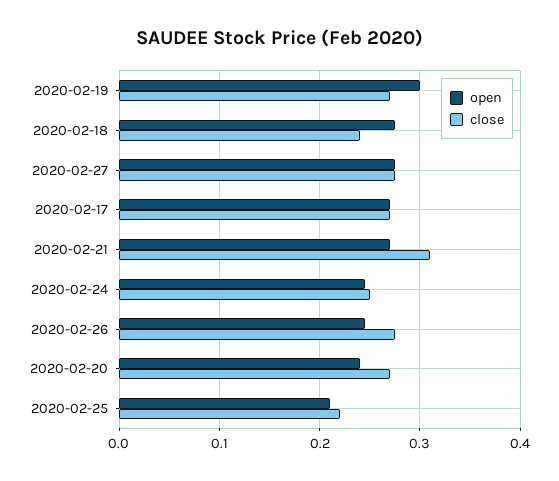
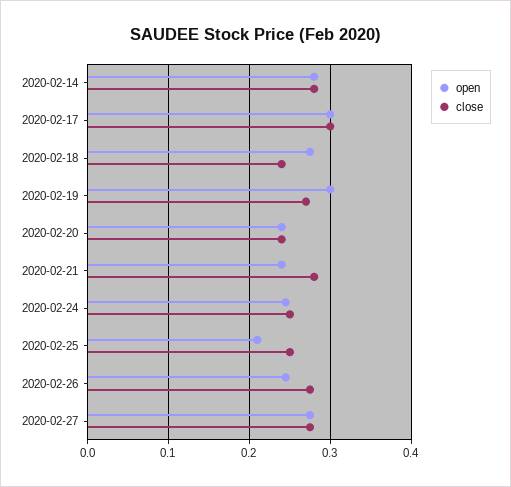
open, 2020-02-17: 0.27 -> 0.3
close, 2020-02-17: 0.27 -> 0.3
open, 2020-02-21: 0.27 -> 0.24
close, 2020-02-21: 0.31 -> 0.28
close, 2020-02-20: 0.27 -> 0.24
close, 2020-02-25: 0.22 -> 0.25
open, 2020-02-14: none -> 0.28
close, 2020-02-14: none -> 0.28

